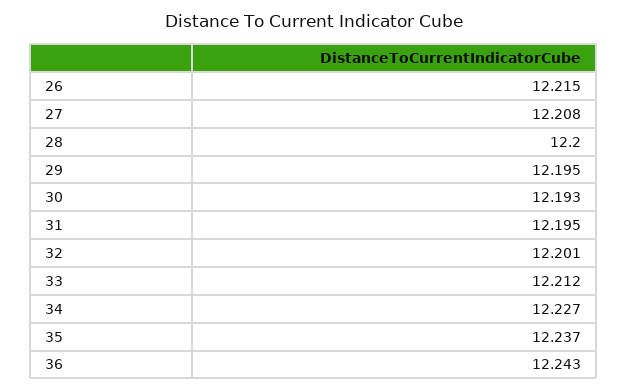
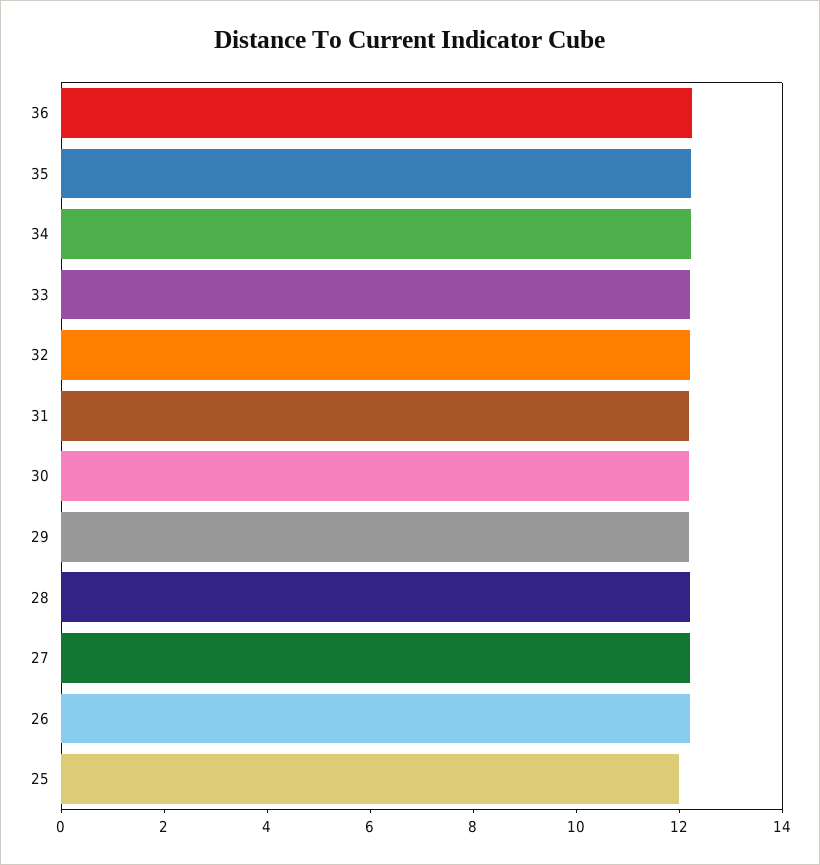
25: none -> 12

